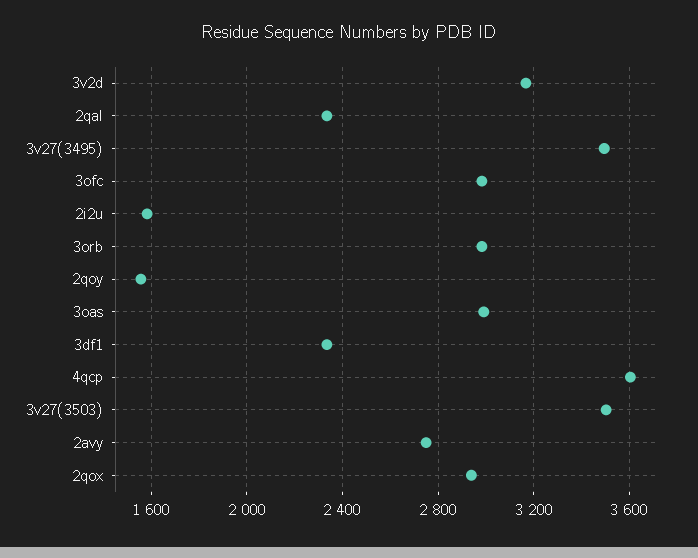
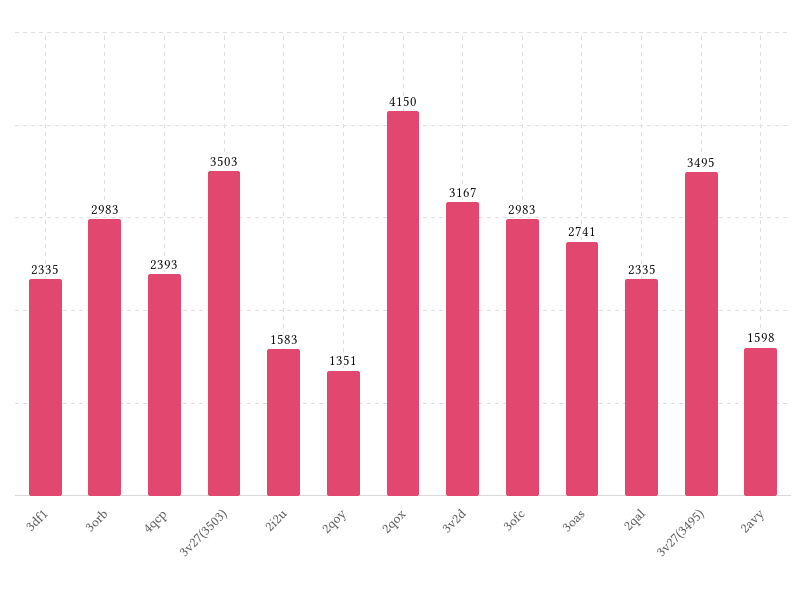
2qoy: 1550 -> 1351
3oas: 3000 -> 2741
4qcp: 3600 -> 2393
2avy: 2750 -> 1598
2qox: 2950 -> 4150

